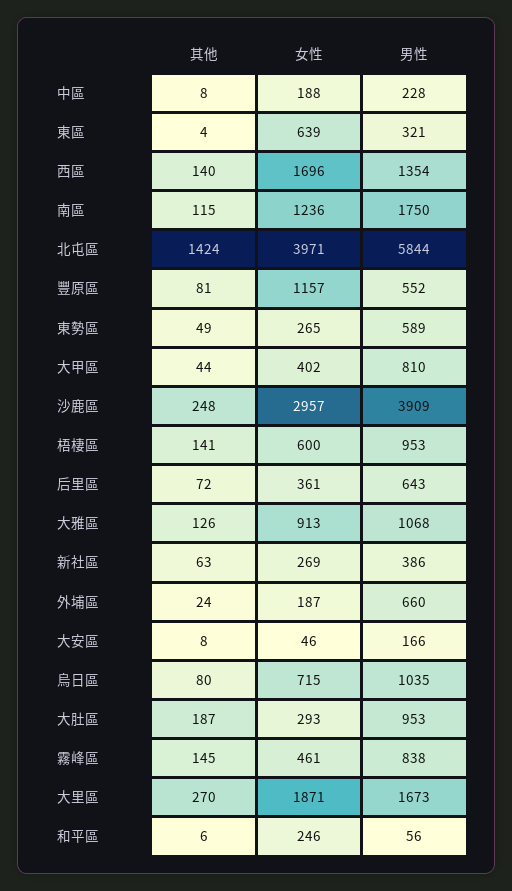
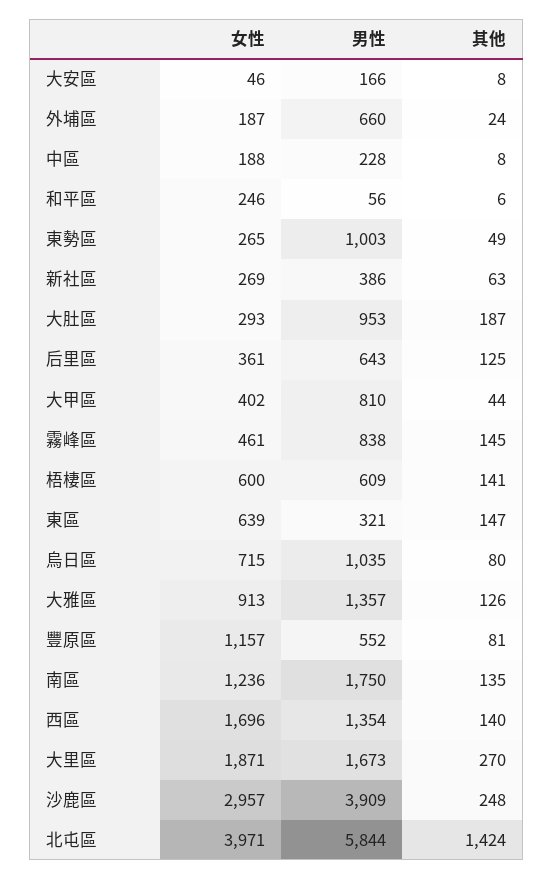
其他, 東區: 4 -> 147
其他, 南區: 115 -> 135
男性, 東勢區: 589 -> 1003
男性, 梧棲區: 953 -> 609
其他, 后里區: 72 -> 125
男性, 大雅區: 1068 -> 1357

